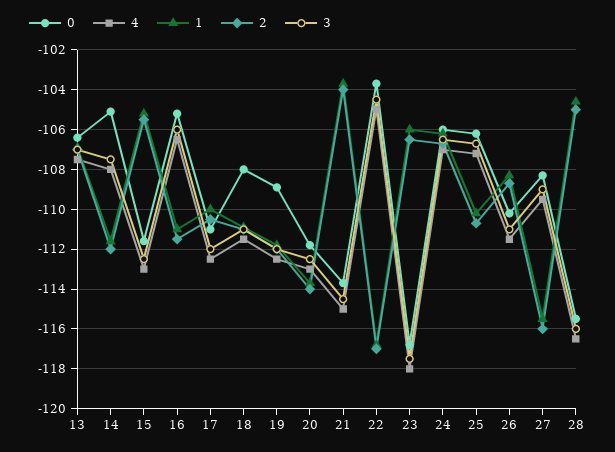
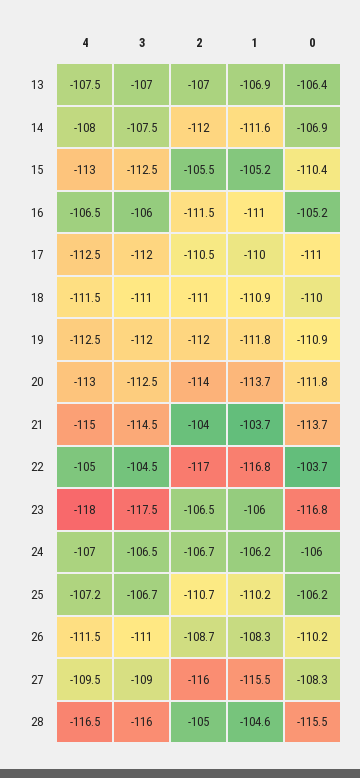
0, 14: -105 -> -106.9
0, 15: -111.5 -> -110.4
0, 18: -108 -> -110
0, 19: -109 -> -110.9

